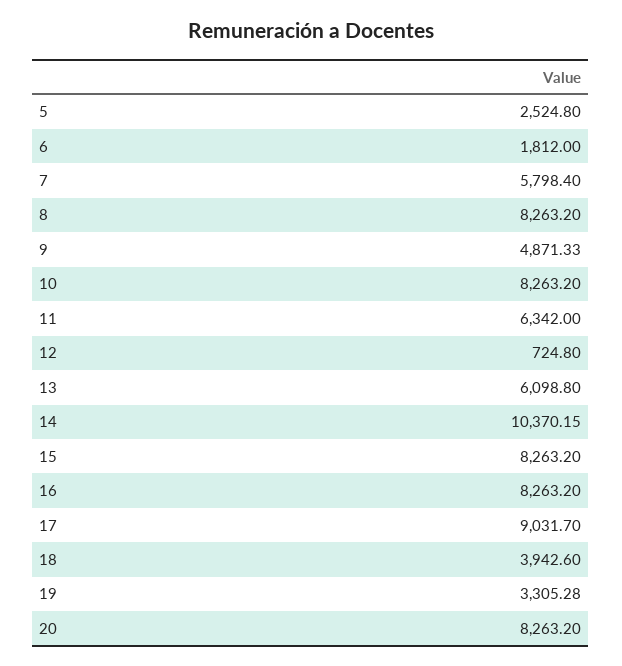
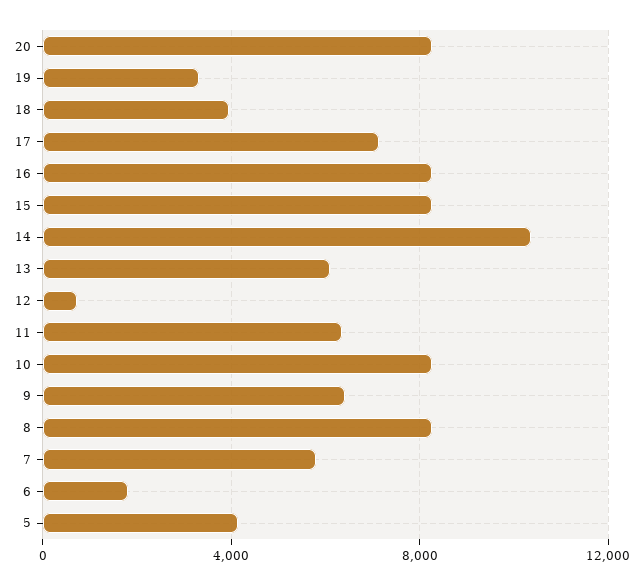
5: 2524.8 -> 4000
9: 4871.33 -> 6500
17: 9031.7 -> 7000

